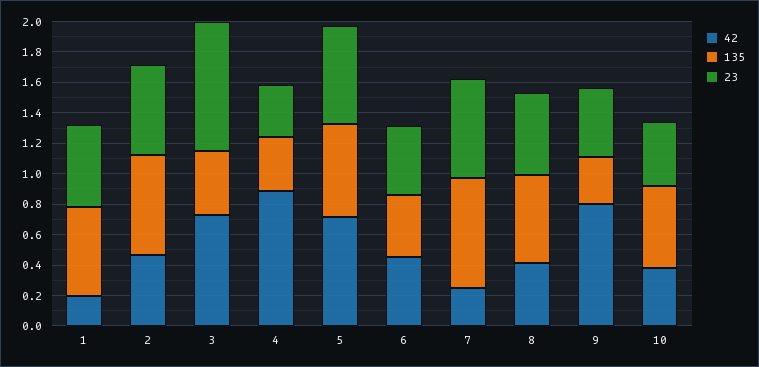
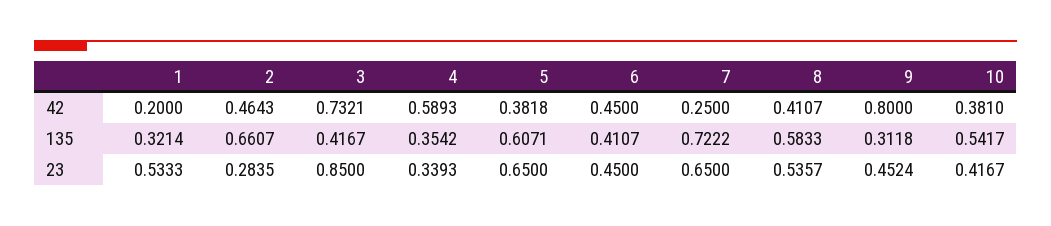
135, 1: 0.6 -> 0.3214
23, 2: 0.6 -> 0.2835
42, 4: 0.9 -> 0.5893
42, 5: 0.7 -> 0.3818

